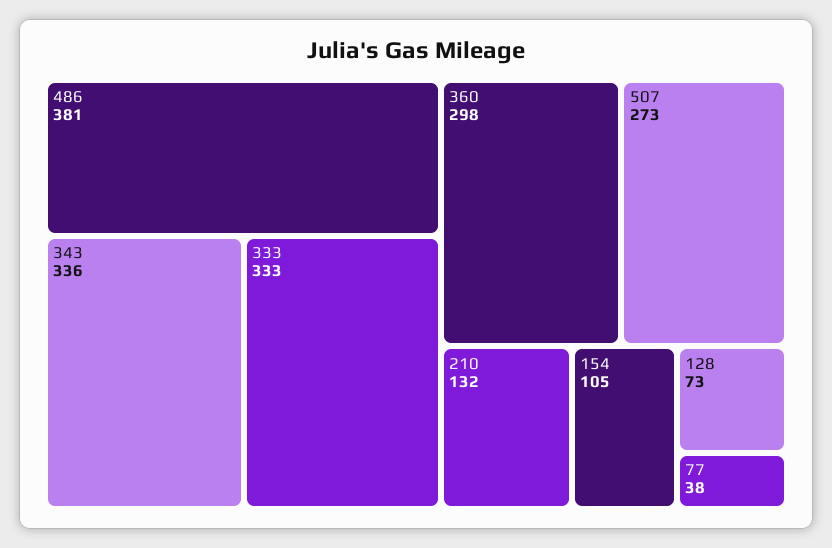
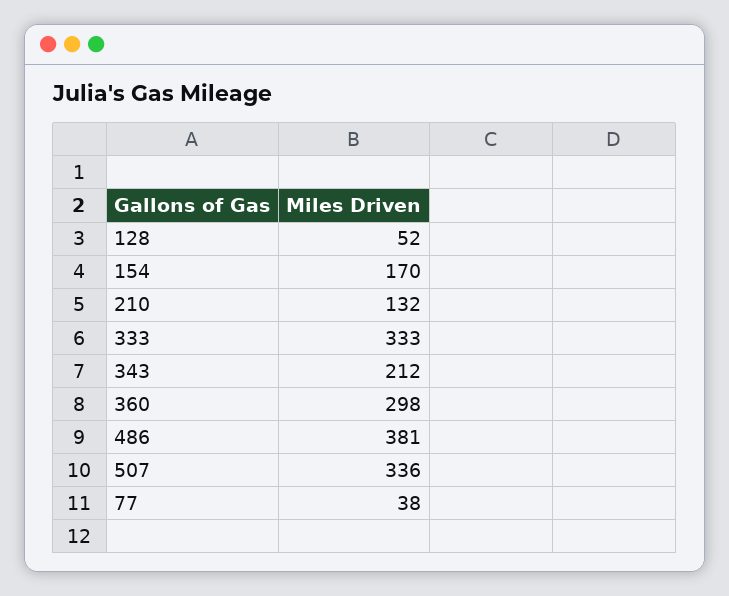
343: 336 -> 212
507: 273 -> 336
154: 105 -> 170
128: 73 -> 52

